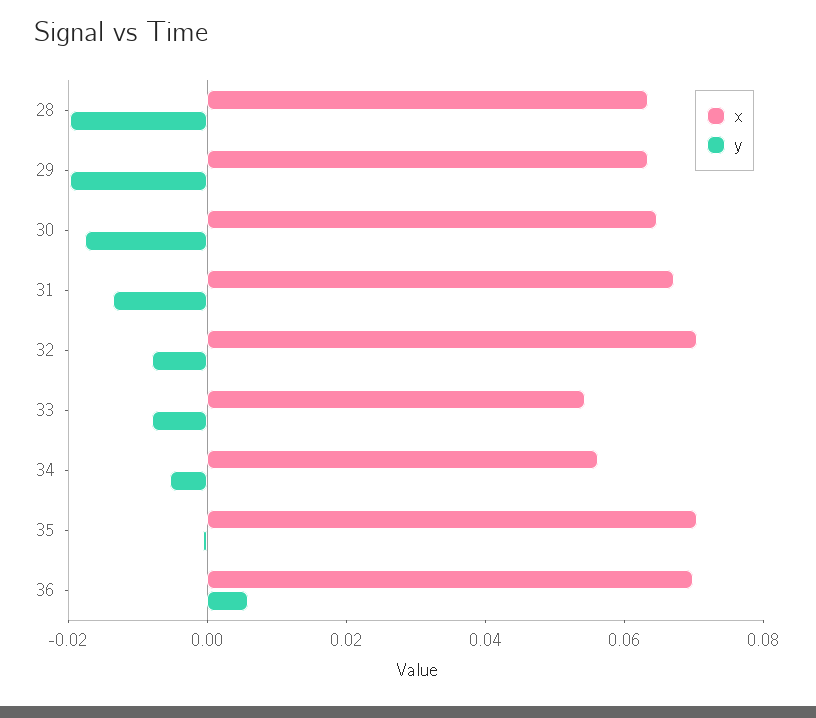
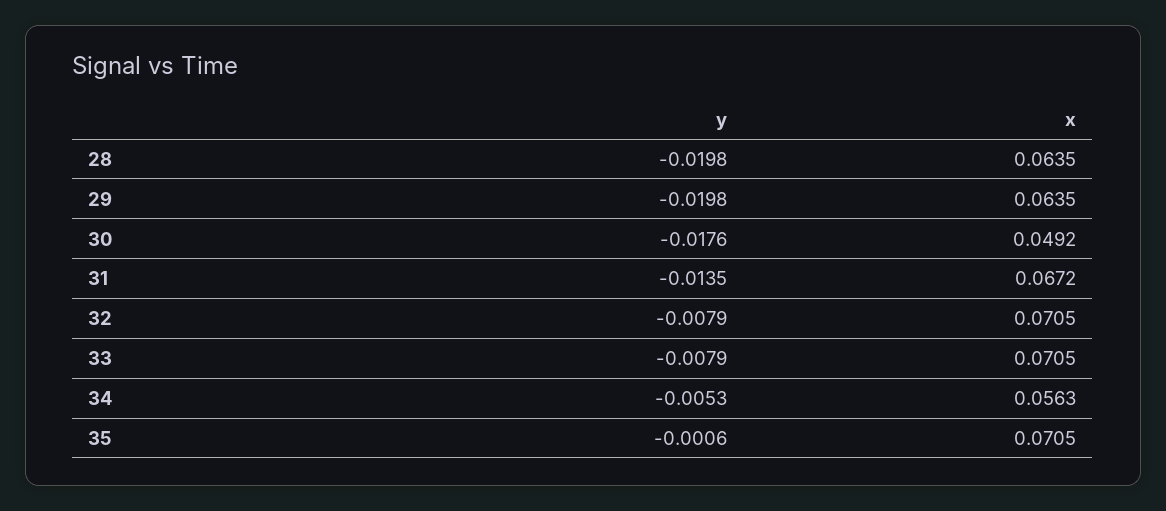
x, 30: 0.065 -> 0.0492
x, 33: 0.055 -> 0.0705
x, 36: 0.07 -> none
y, 36: 0.005 -> none

